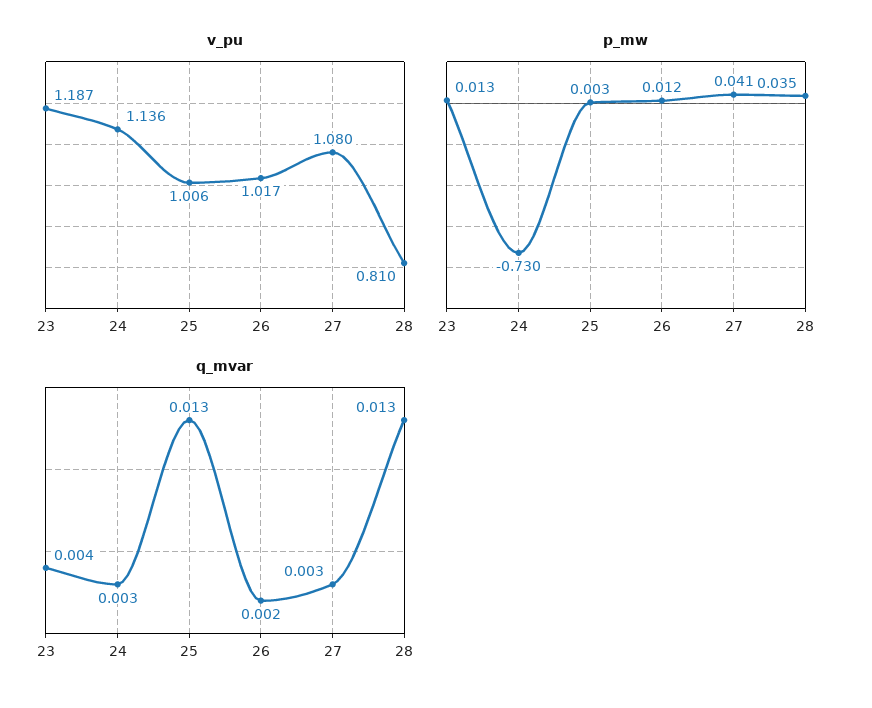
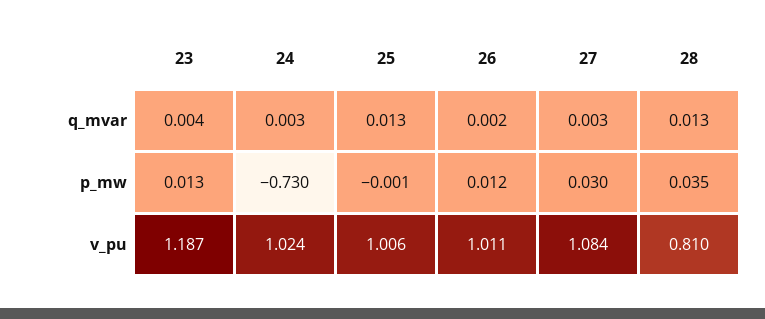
v_pu, 24: 1.136 -> 1.024
v_pu, 26: 1.017 -> 1.011
v_pu, 27: 1.08 -> 1.084
p_mw, 25: 0.003 -> -0.001
p_mw, 27: 0.041 -> 0.03

